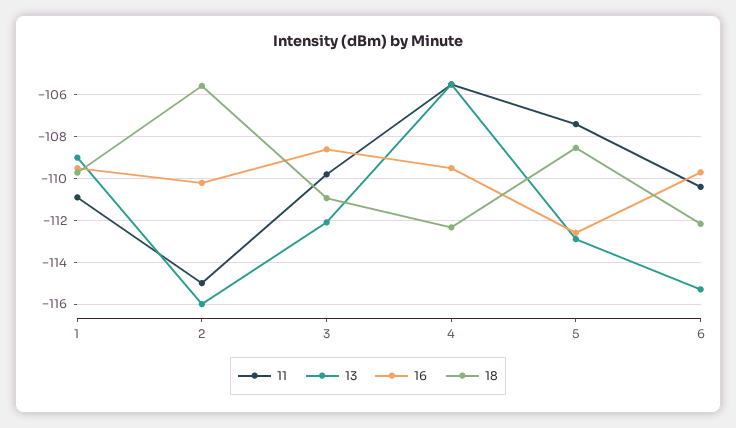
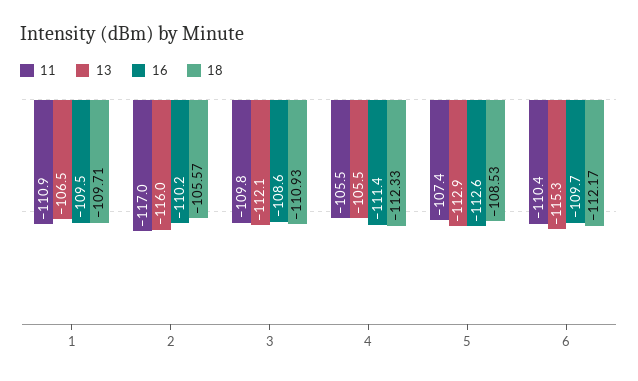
13, 1: -109 -> -106.5
11, 2: -115 -> -117
16, 4: -109.5 -> -111.4

